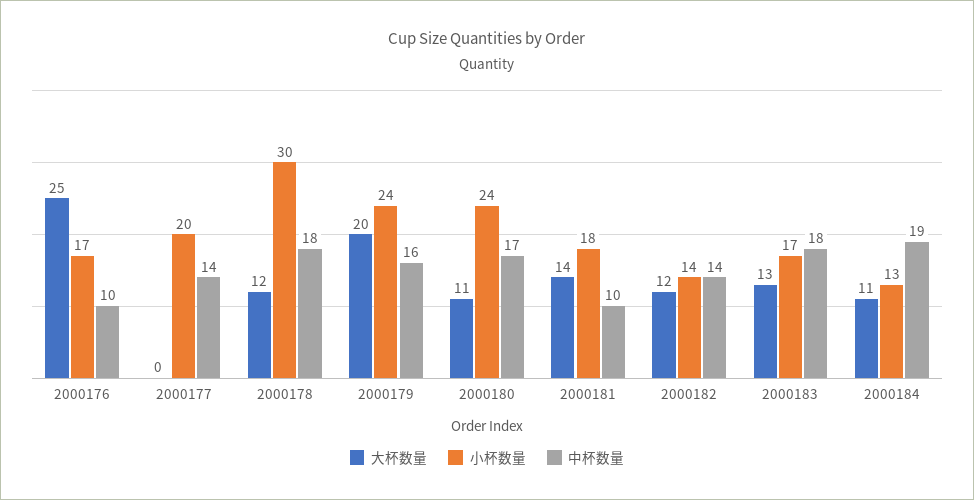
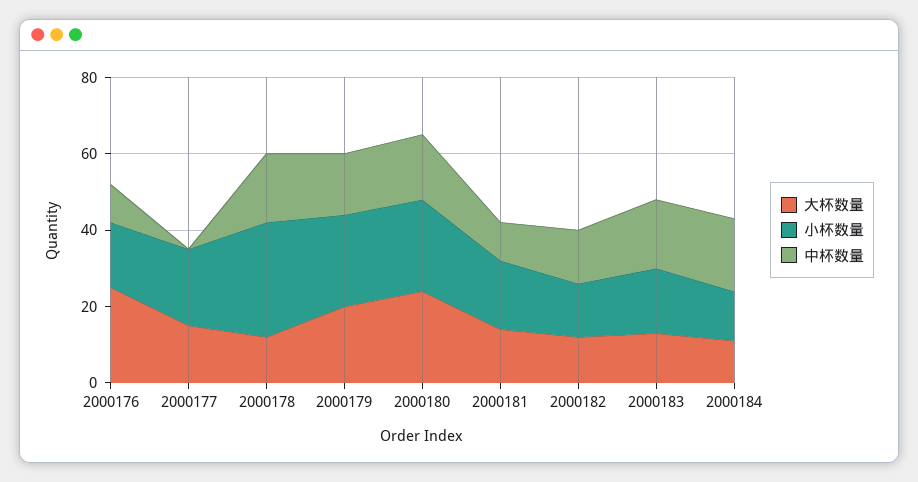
大杯数量, 2000177: 0 -> 15
中杯数量, 2000177: 14 -> 0
大杯数量, 2000180: 11 -> 25

